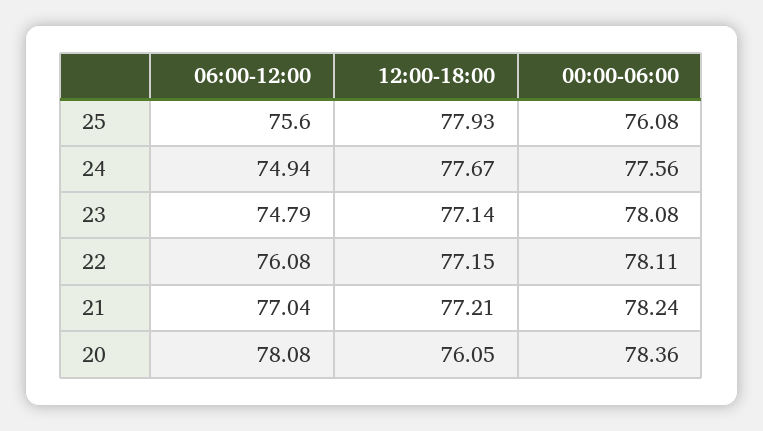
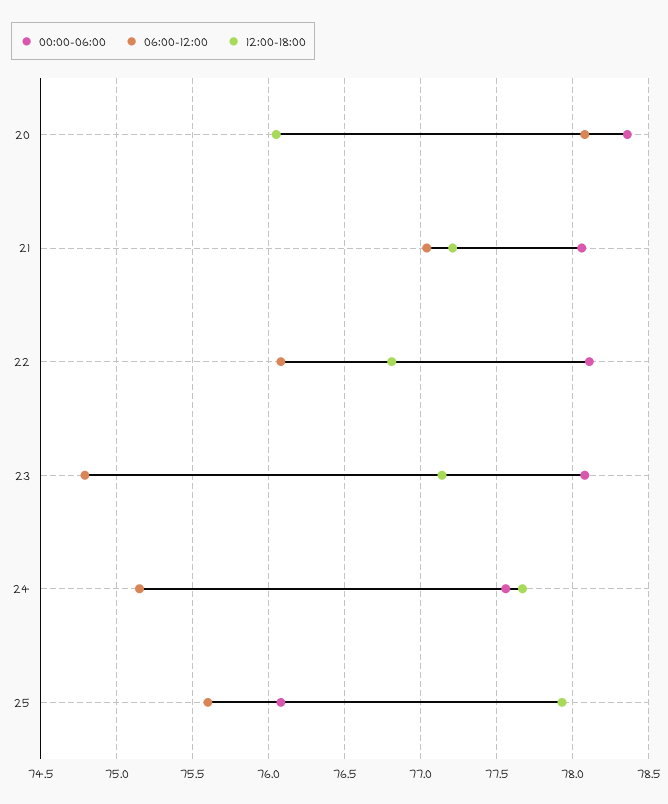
06:00-12:00, 24: 74.94 -> 75.15
12:00-18:00, 22: 77.15 -> 76.8
00:00-06:00, 21: 78.24 -> 78.05

